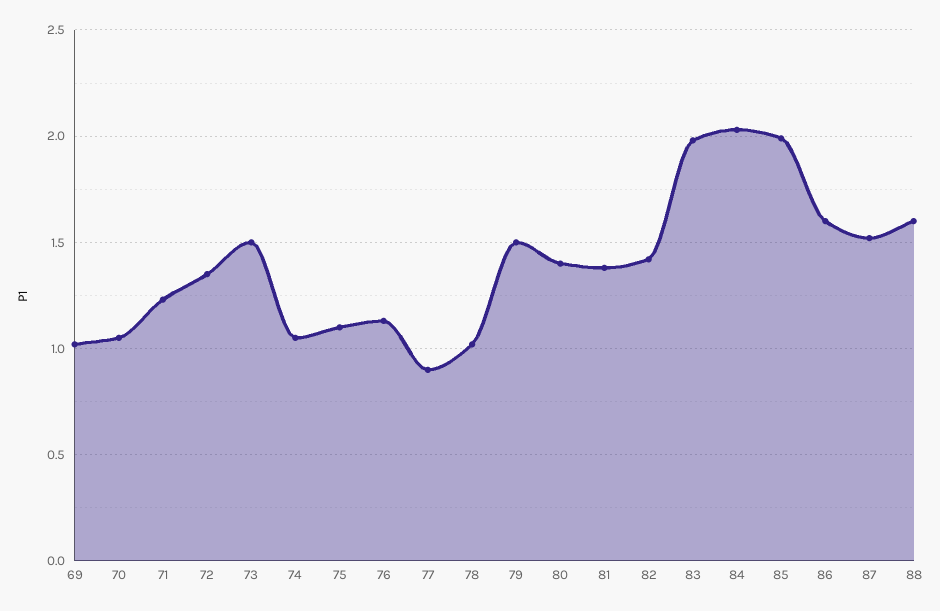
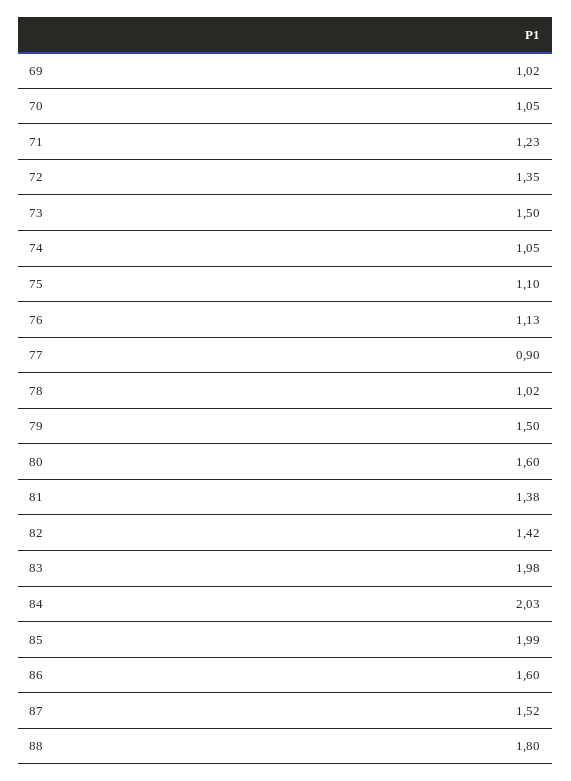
80: 1.4 -> 1.6
88: 1.6 -> 1.8

